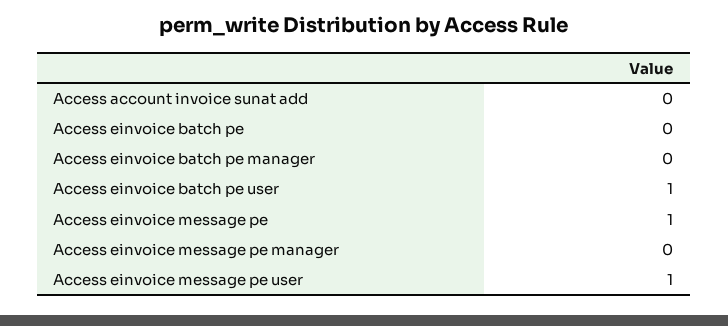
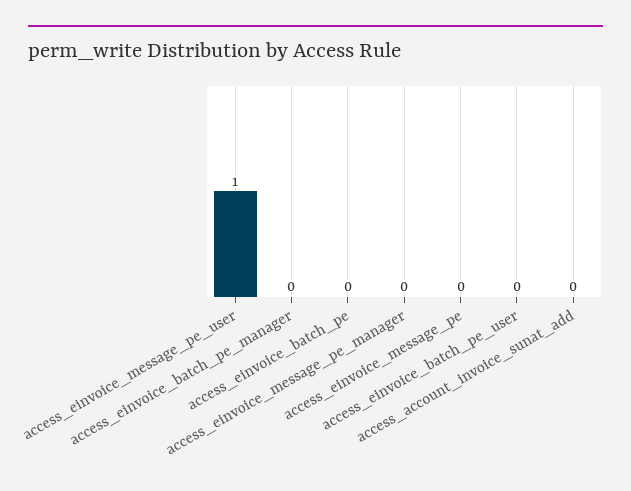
Access einvoice batch pe user: 1 -> 0
Access einvoice message pe: 1 -> 0

